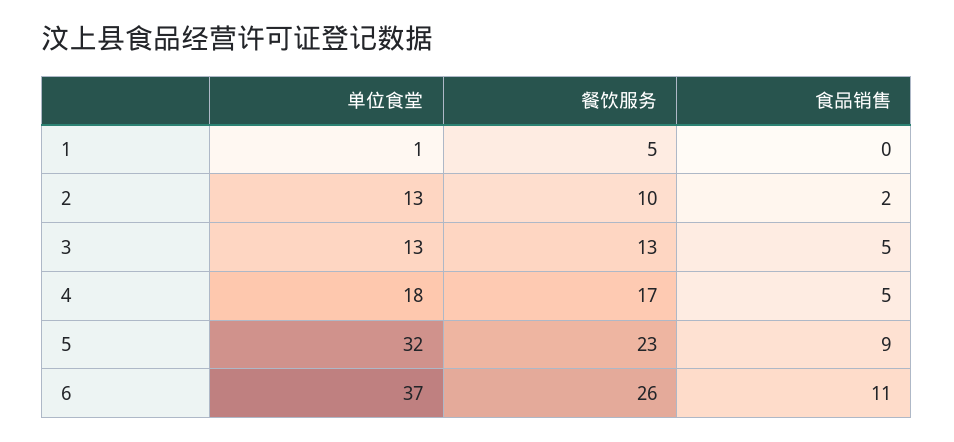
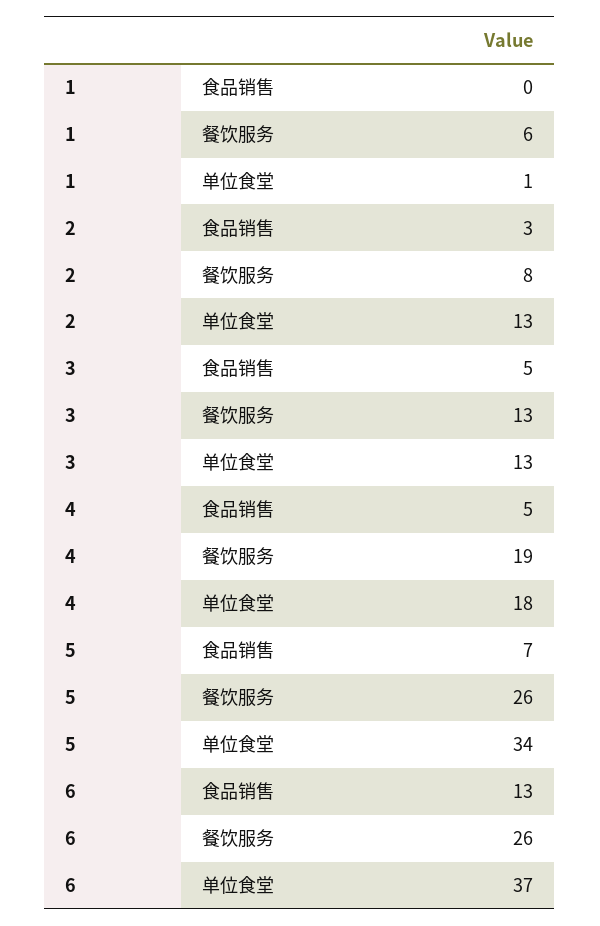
餐饮服务, 1: 5 -> 6
餐饮服务, 2: 10 -> 8
食品销售, 2: 2 -> 3
餐饮服务, 4: 17 -> 19
单位食堂, 5: 32 -> 34
餐饮服务, 5: 23 -> 26
食品销售, 5: 9 -> 7
食品销售, 6: 11 -> 13

